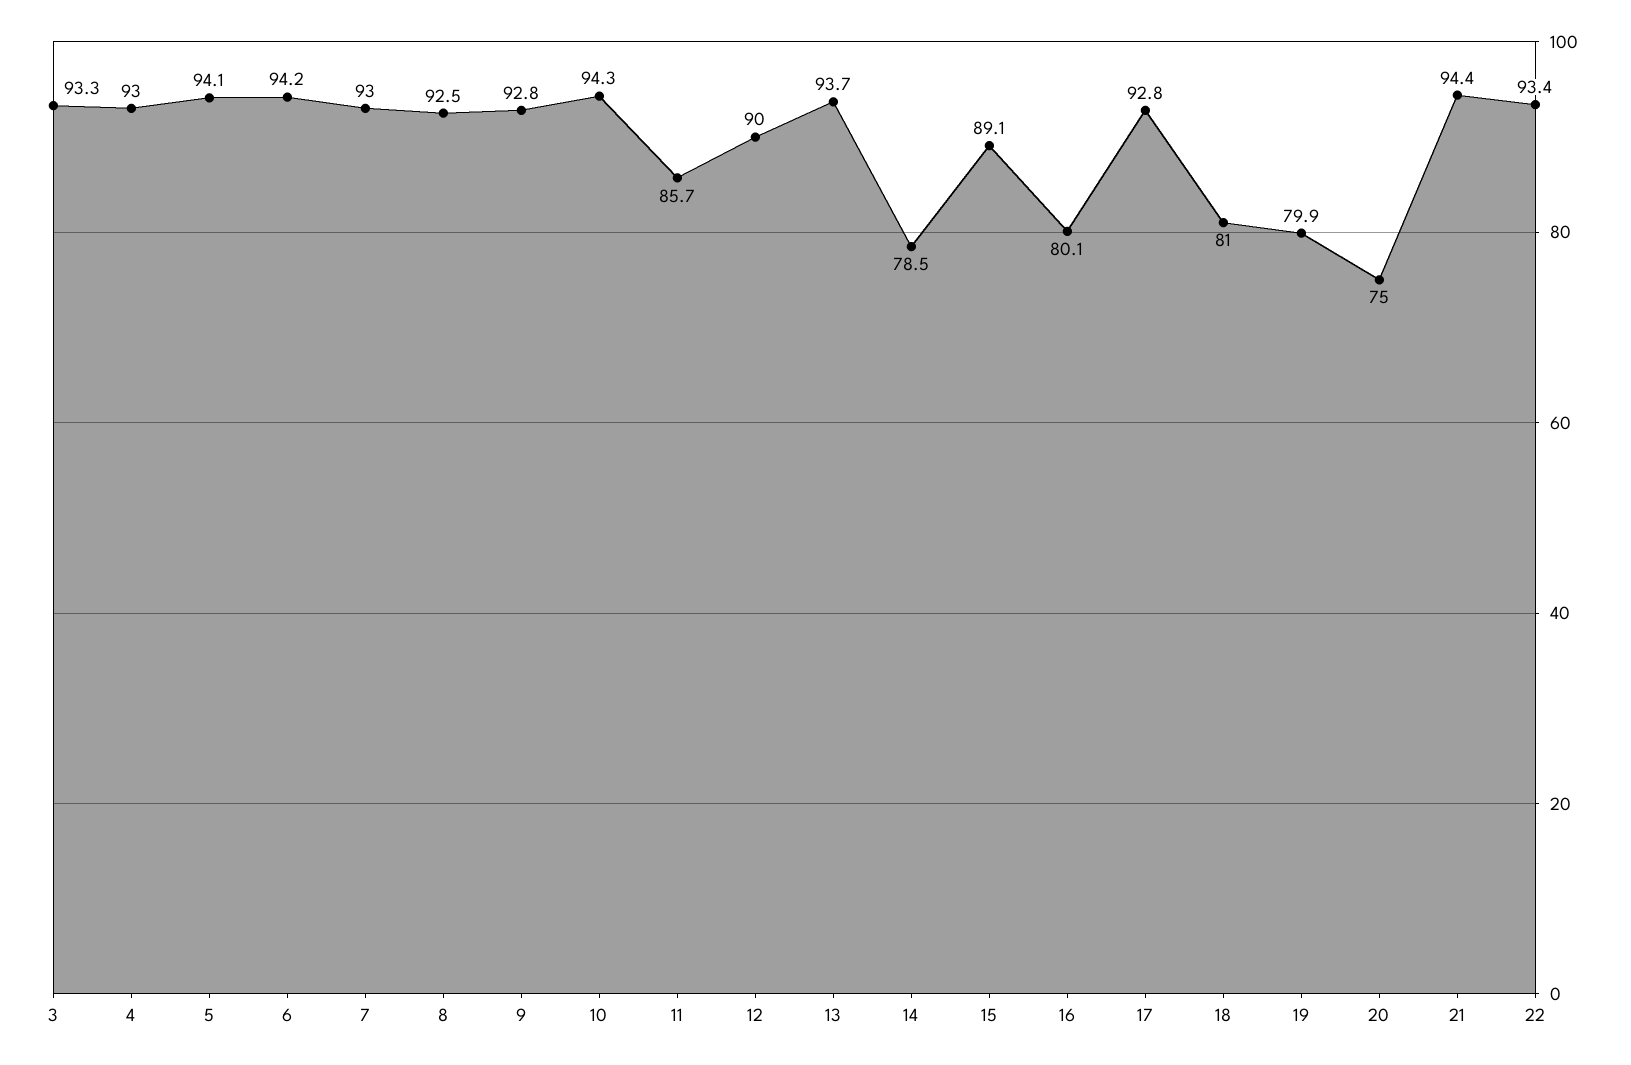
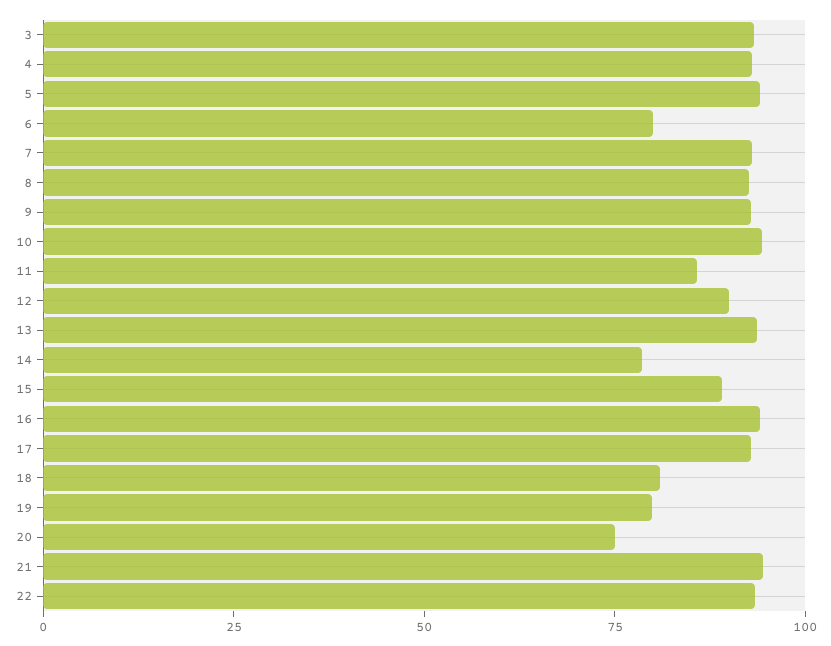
6: 94.2 -> 80
16: 80.1 -> 95

